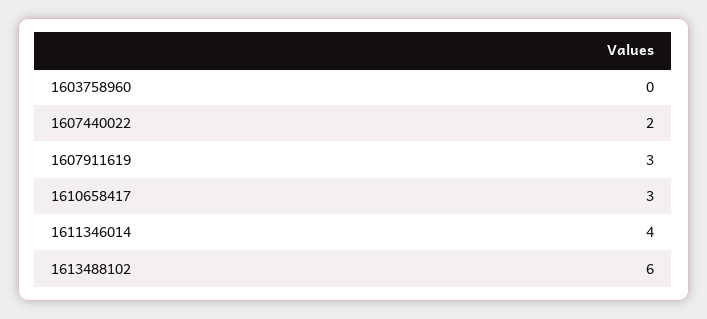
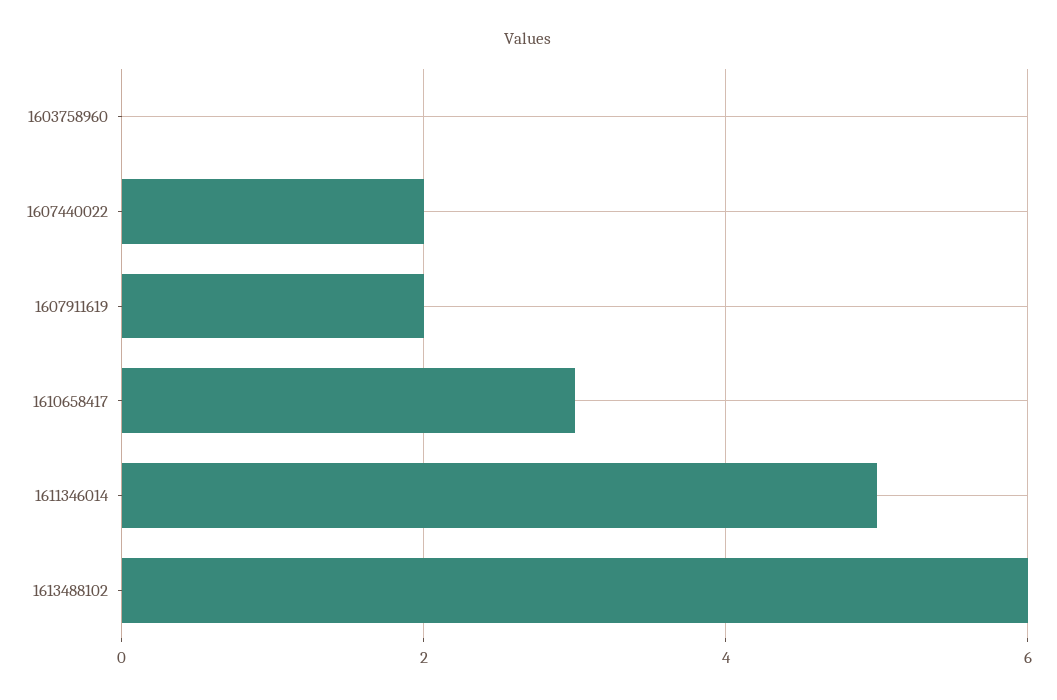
1607911619: 3 -> 2
1611346014: 4 -> 5

